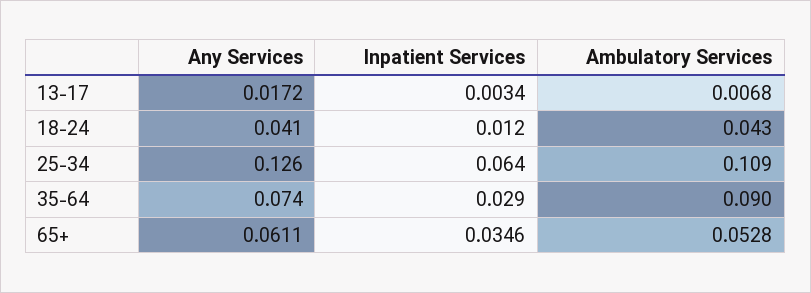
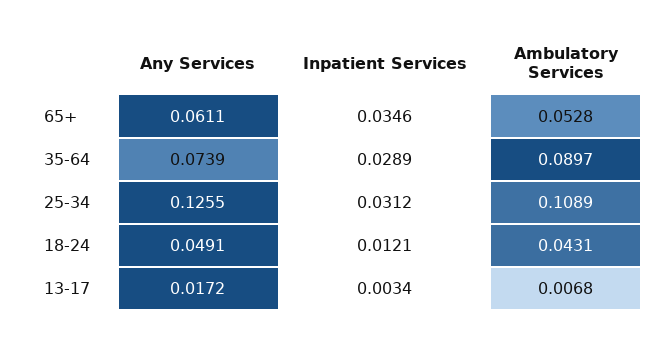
Any Services, 18-24: 0.041 -> 0.0491
Inpatient Services, 25-34: 0.064 -> 0.0312

